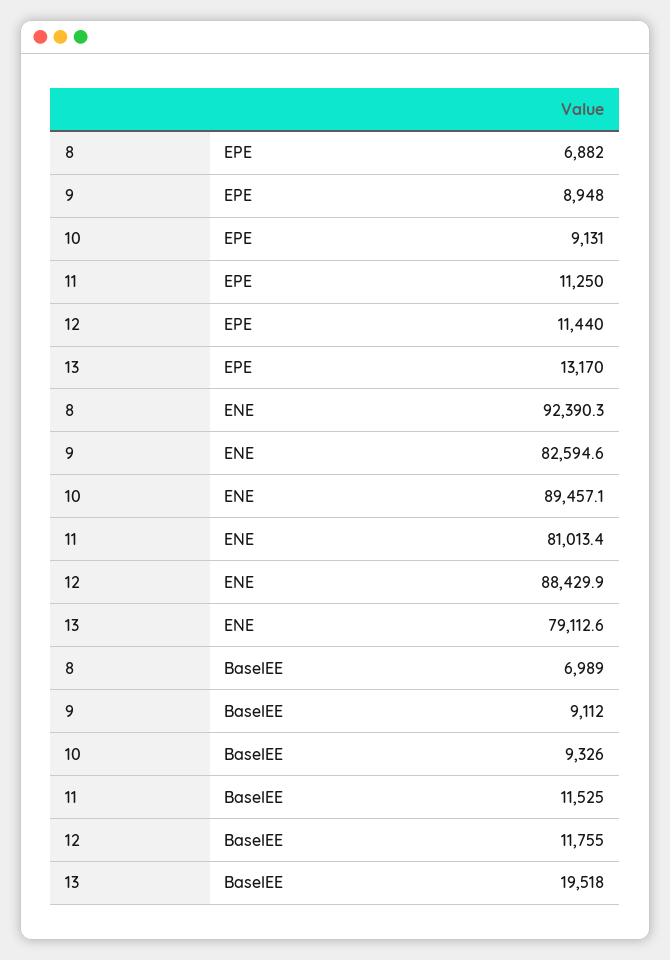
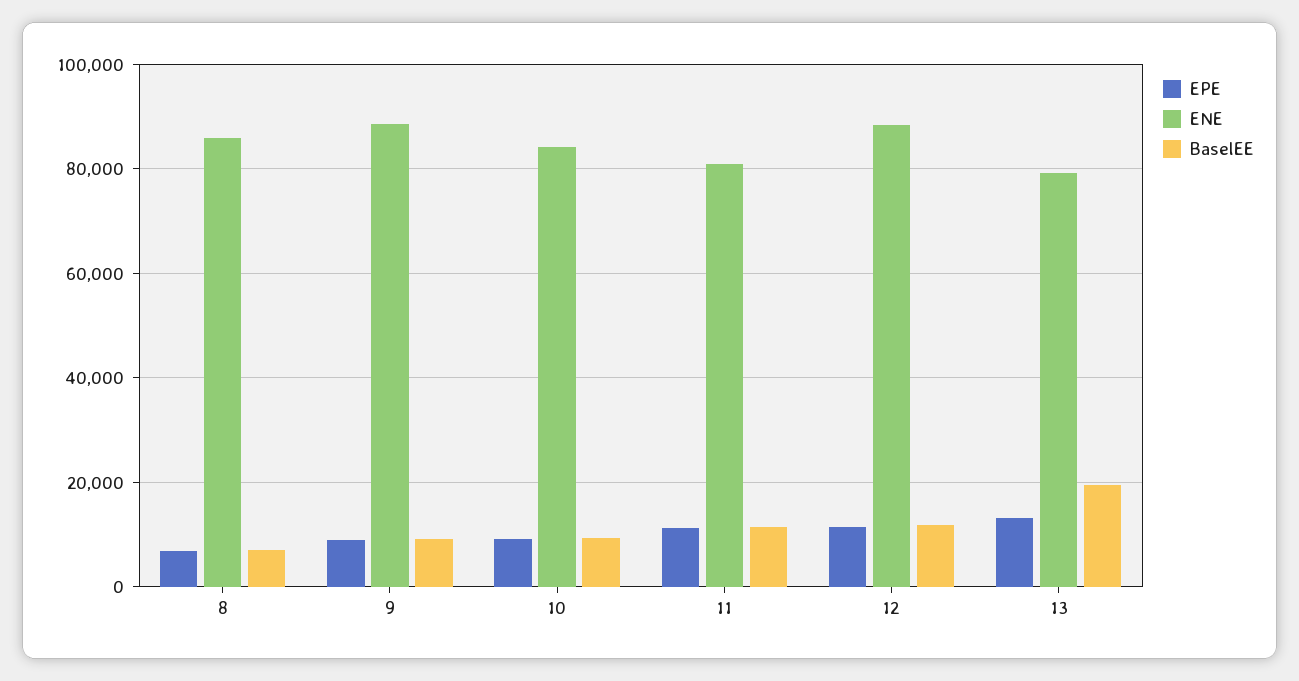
ENE, 8: 92390.3 -> 86000
ENE, 9: 82594.6 -> 88000
ENE, 10: 89457.1 -> 84000

